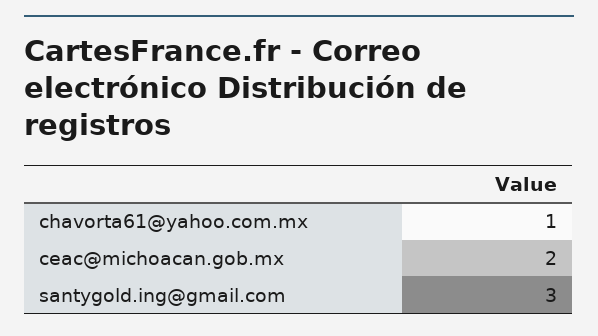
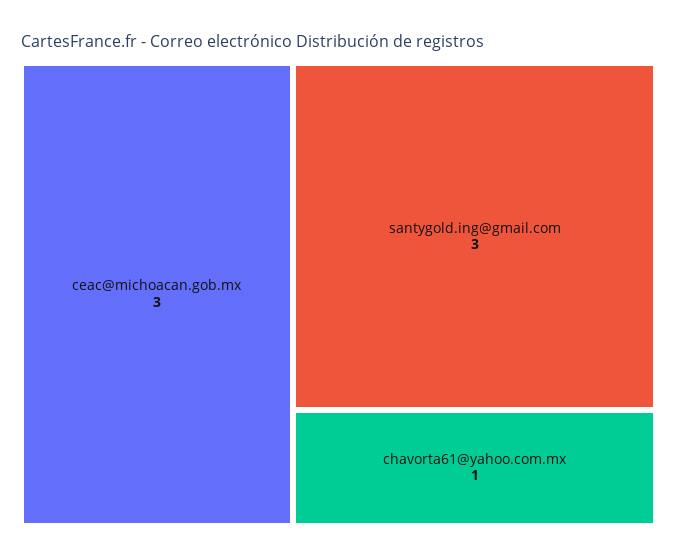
ceac@michoacan.gob.mx: 2 -> 3

